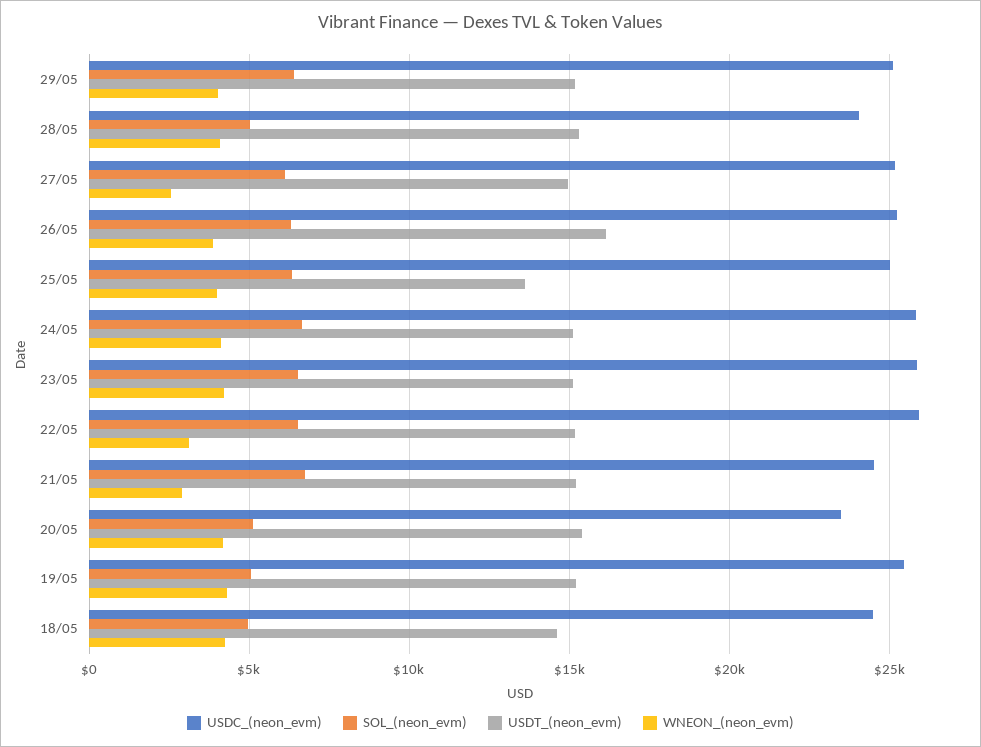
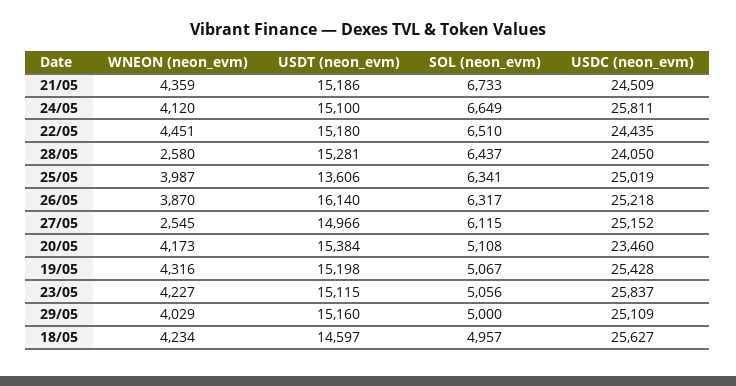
SOL_(neon_evm), 29/05: 6500 -> 5000
SOL_(neon_evm), 28/05: 5000 -> 6437
WNEON_(neon_evm), 28/05: 4000 -> 2580
SOL_(neon_evm), 23/05: 6500 -> 5056
USDC_(neon_evm), 22/05: 26000 -> 24435
WNEON_(neon_evm), 22/05: 3000 -> 4451
WNEON_(neon_evm), 21/05: 3000 -> 4359
USDC_(neon_evm), 18/05: 24500 -> 25627

